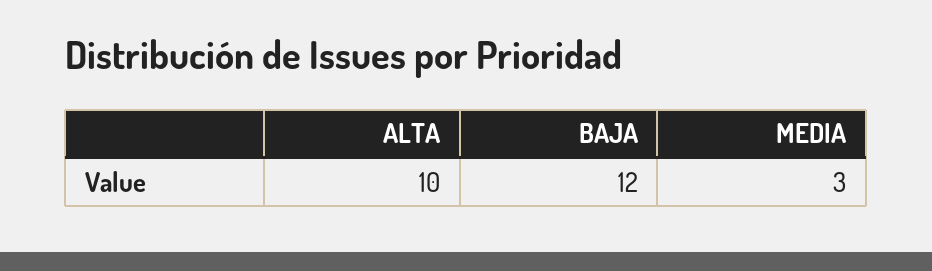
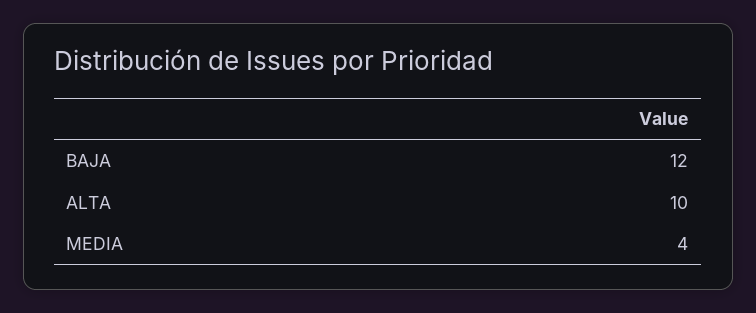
MEDIA: 3 -> 4

